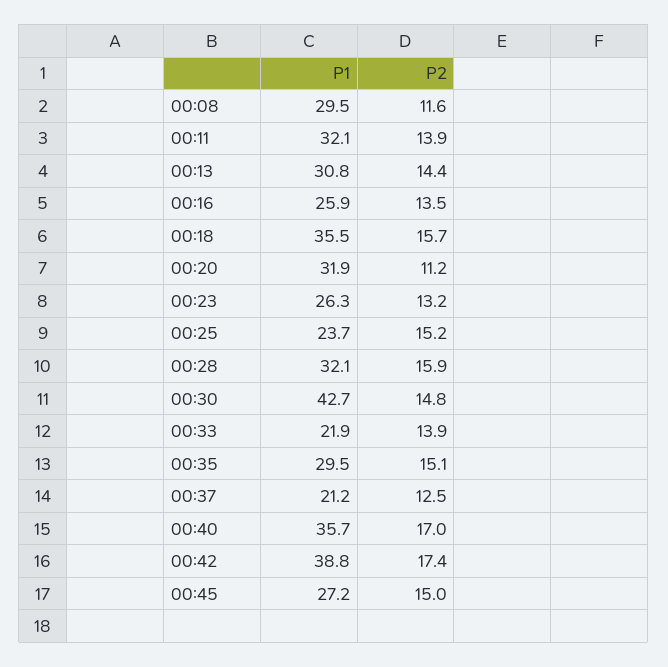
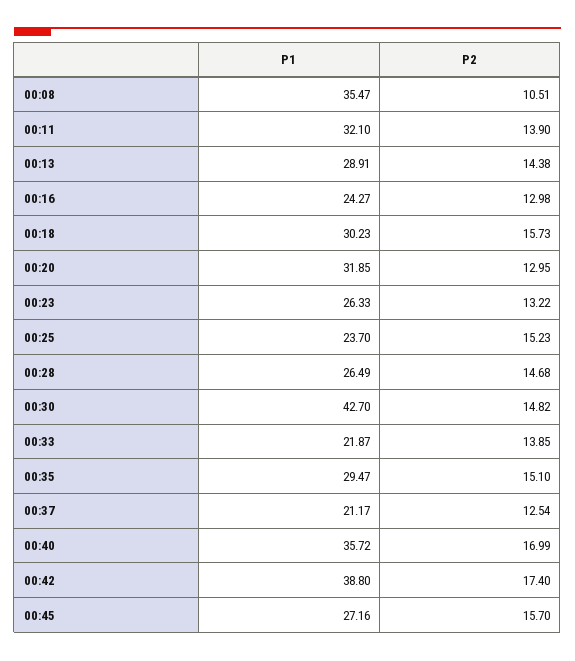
P1, 00:08: 29.5 -> 35.47
P2, 00:08: 11.6 -> 10.51
P1, 00:13: 30.8 -> 28.91
P1, 00:16: 25.9 -> 24.27
P2, 00:16: 13.5 -> 12.98
P1, 00:18: 35.5 -> 30.23
P2, 00:20: 11.2 -> 12.95
P1, 00:28: 32.1 -> 26.49
P2, 00:28: 15.9 -> 14.68
P2, 00:45: 15 -> 15.7

